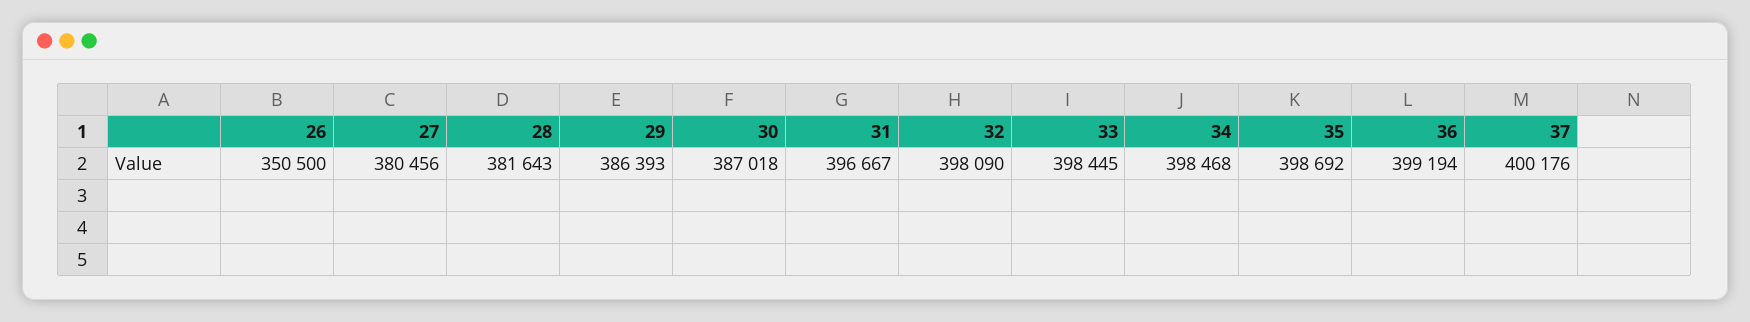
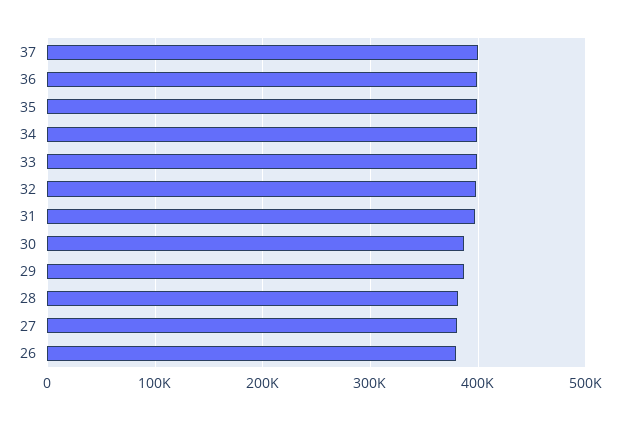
26: 350500 -> 380000

